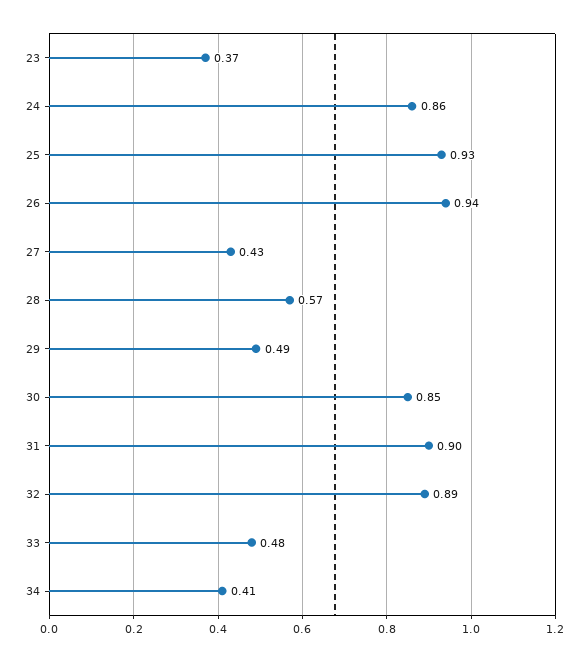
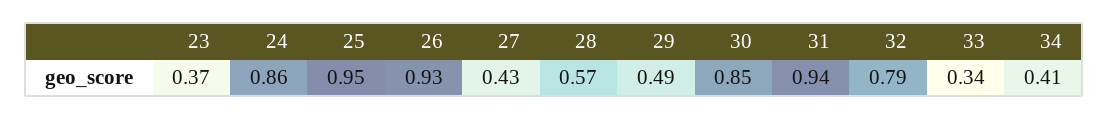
25: 0.93 -> 0.95
26: 0.94 -> 0.93
31: 0.9 -> 0.94
32: 0.89 -> 0.79
33: 0.48 -> 0.34

